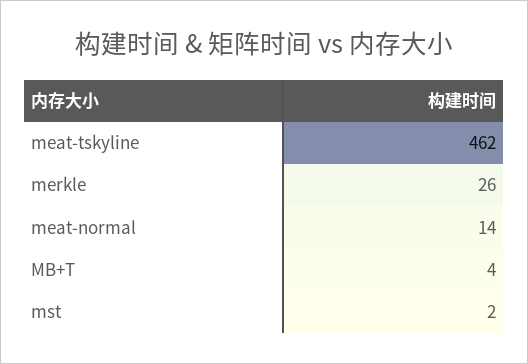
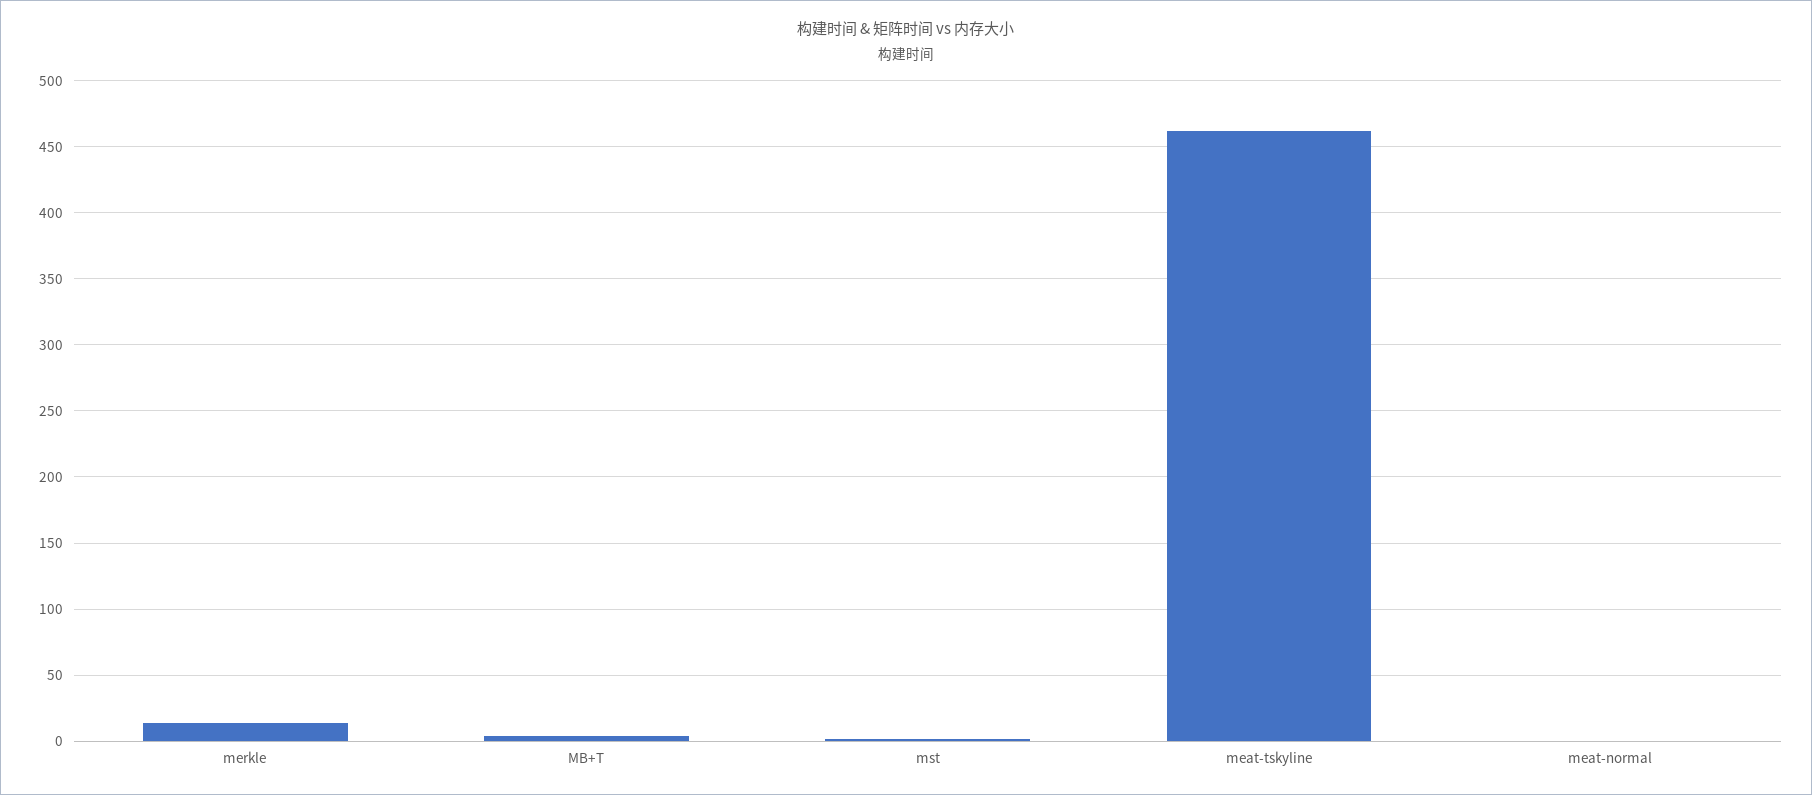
merkle: 26 -> 15
meat-normal: 14 -> 0

